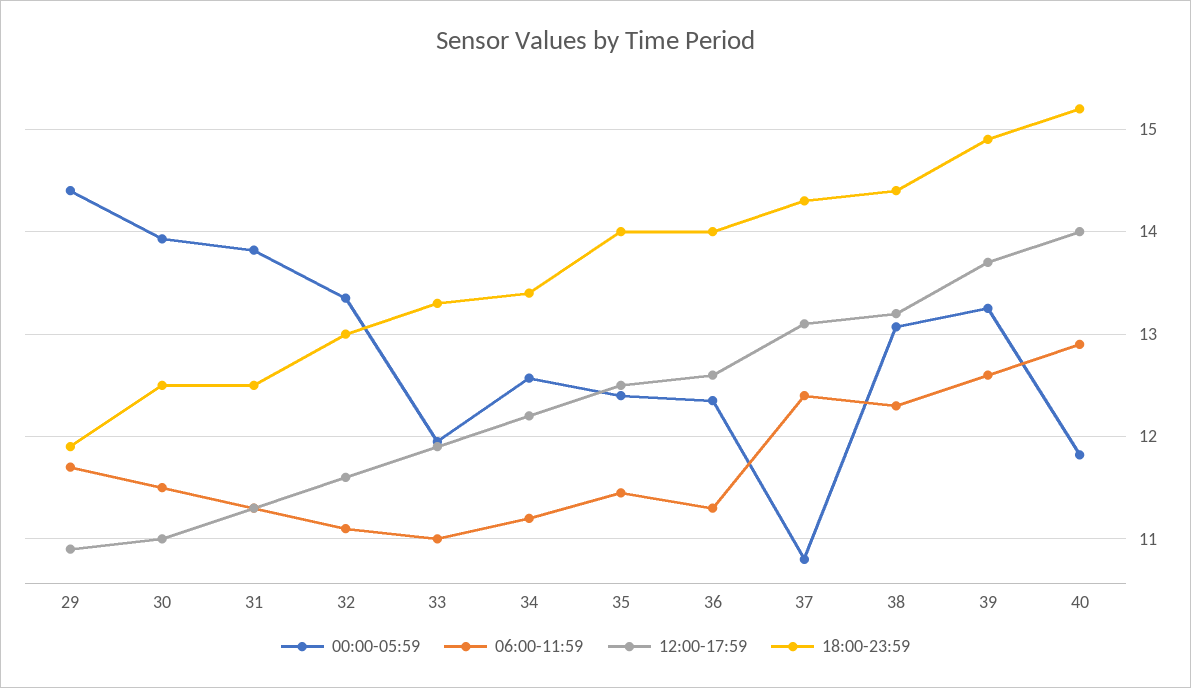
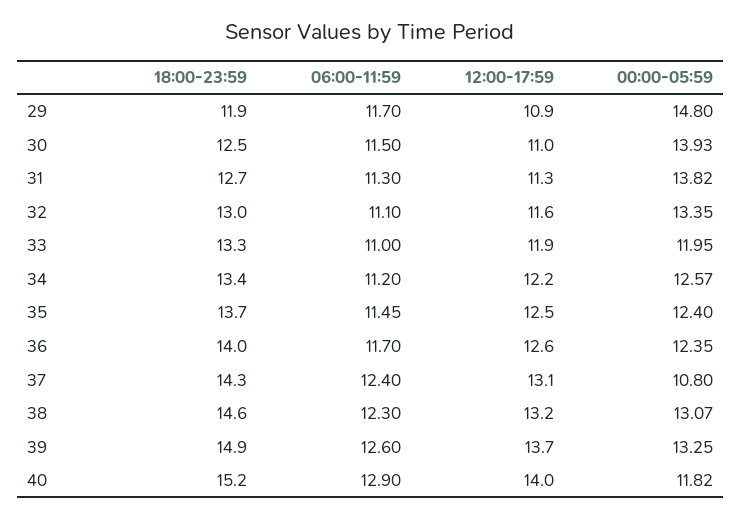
00:00-05:59, 29: 14.4 -> 14.8
18:00-23:59, 31: 12.5 -> 12.7
18:00-23:59, 35: 14 -> 13.7
06:00-11:59, 36: 11.3 -> 11.7
18:00-23:59, 38: 14.4 -> 14.6

